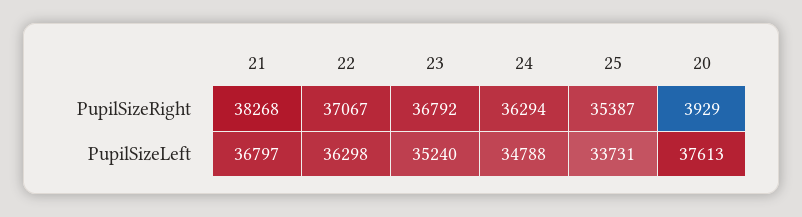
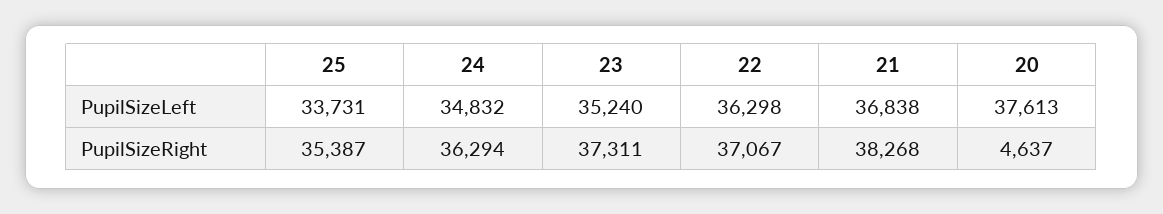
23, PupilSizeRight: 36792 -> 37311
20, PupilSizeRight: 3929 -> 4637
21, PupilSizeLeft: 36797 -> 36838
24, PupilSizeLeft: 34788 -> 34832

